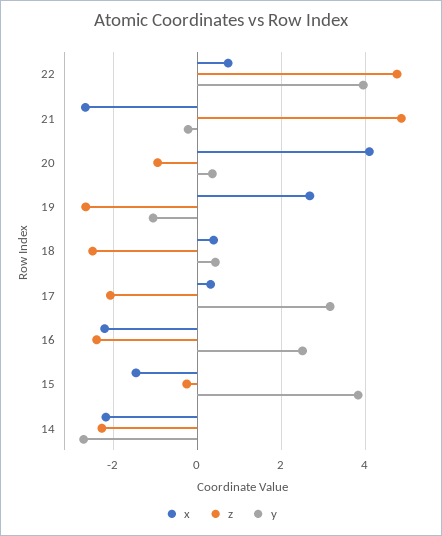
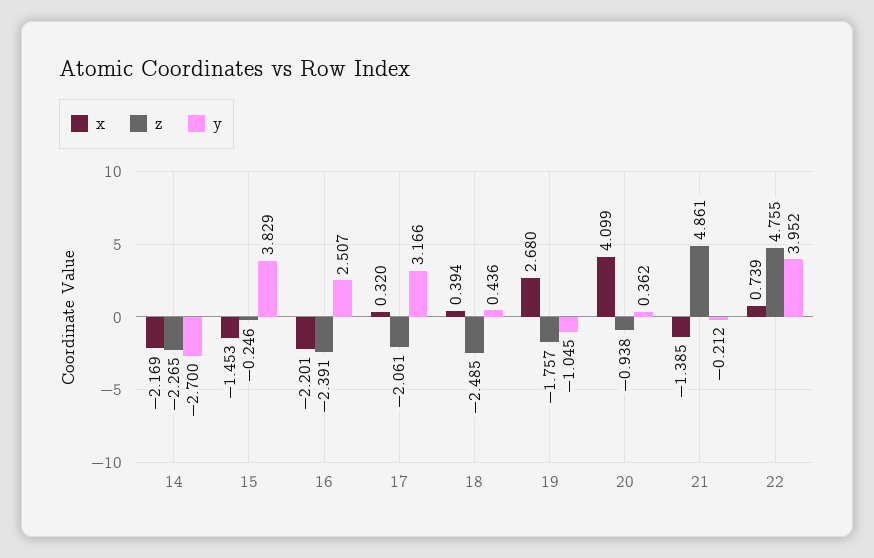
x, 21: -2.6 -> -1.385
z, 19: -2.6 -> -1.757

